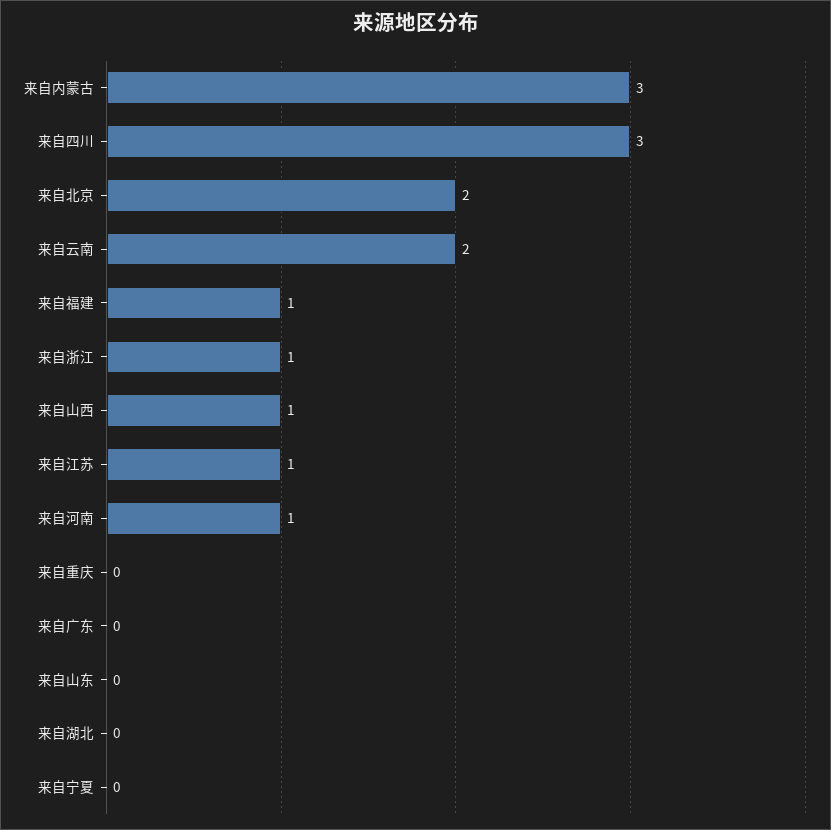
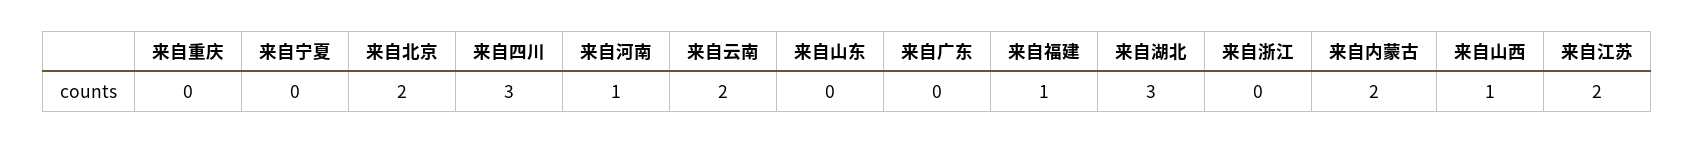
来自内蒙古: 3 -> 2
来自浙江: 1 -> 0
来自江苏: 1 -> 2
来自湖北: 0 -> 3

